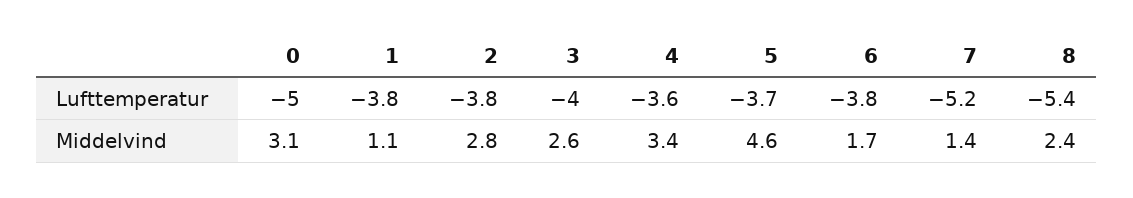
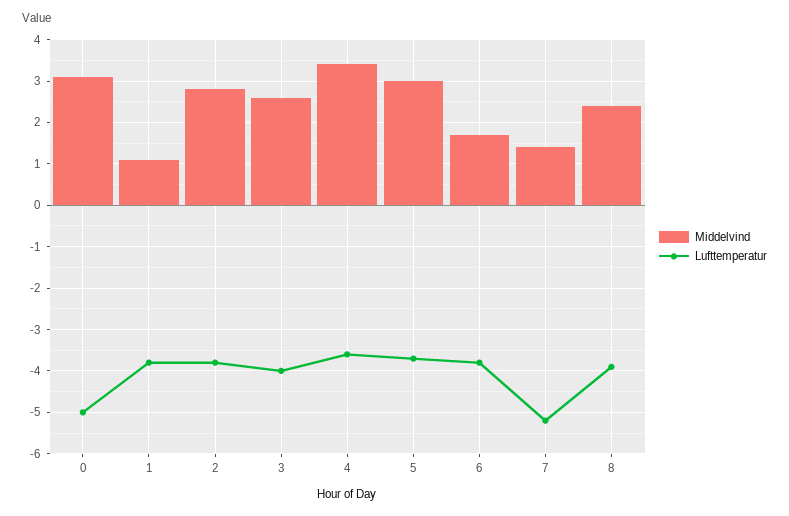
Lufttemperatur, 8: -5.4 -> -4
Middelvind, 5: 4.6 -> 3

